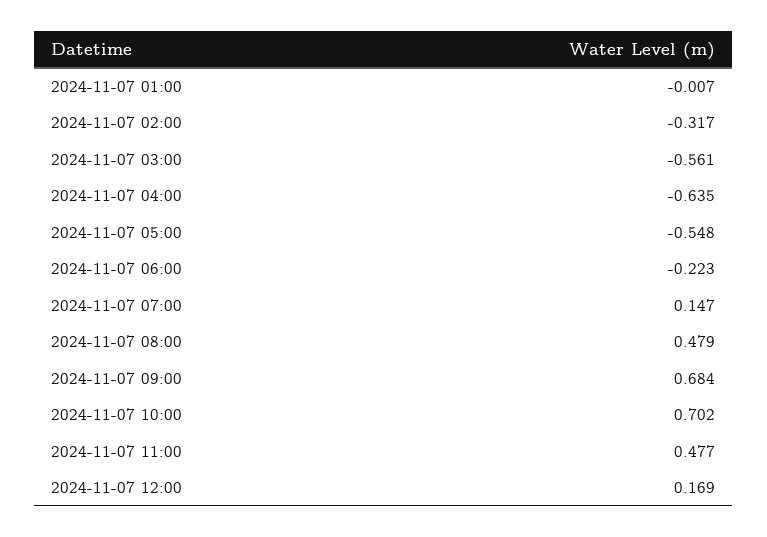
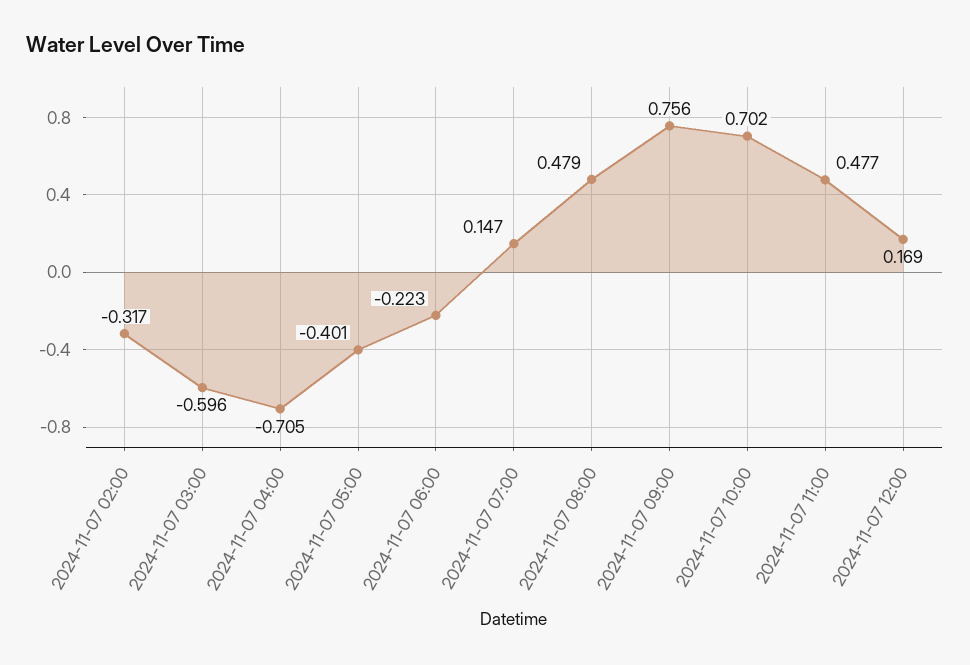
2024-11-07 01:00: -0.007 -> none
2024-11-07 03:00: -0.561 -> -0.596
2024-11-07 04:00: -0.635 -> -0.705
2024-11-07 05:00: -0.548 -> -0.401
2024-11-07 09:00: 0.684 -> 0.756

